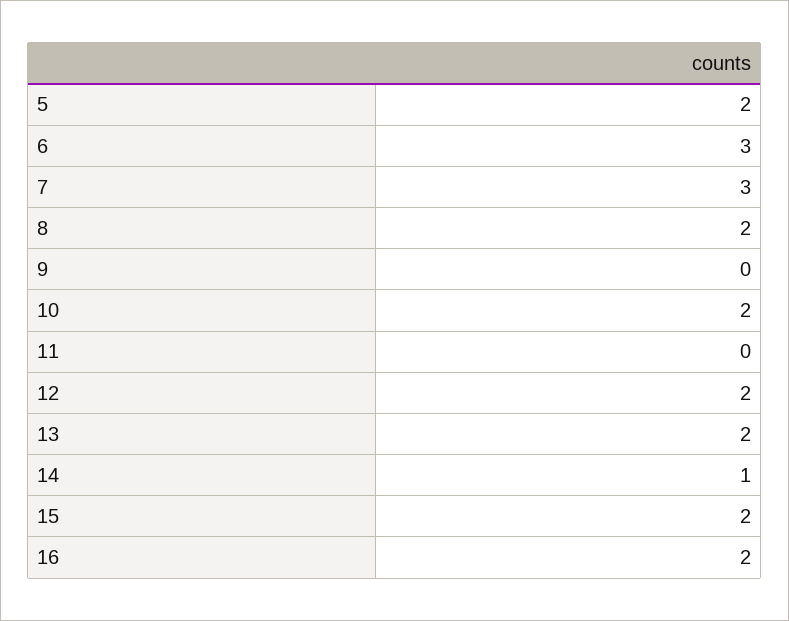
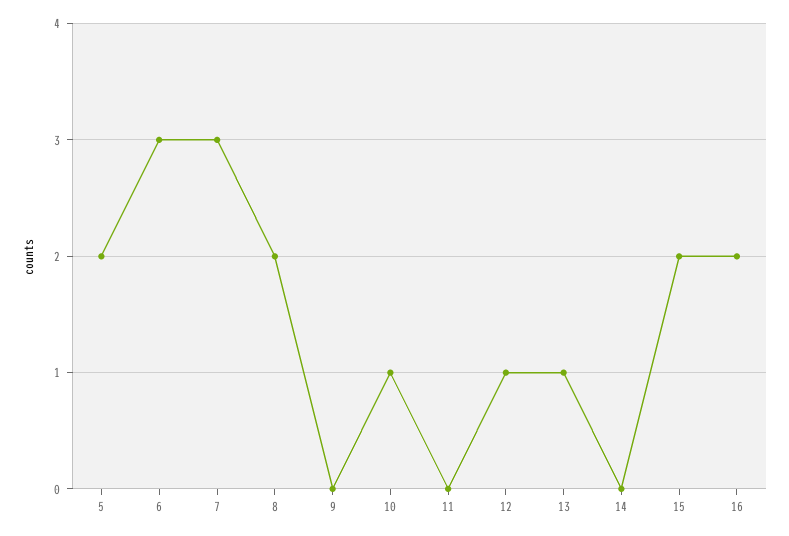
10: 2 -> 1
12: 2 -> 1
13: 2 -> 1
14: 1 -> 0

